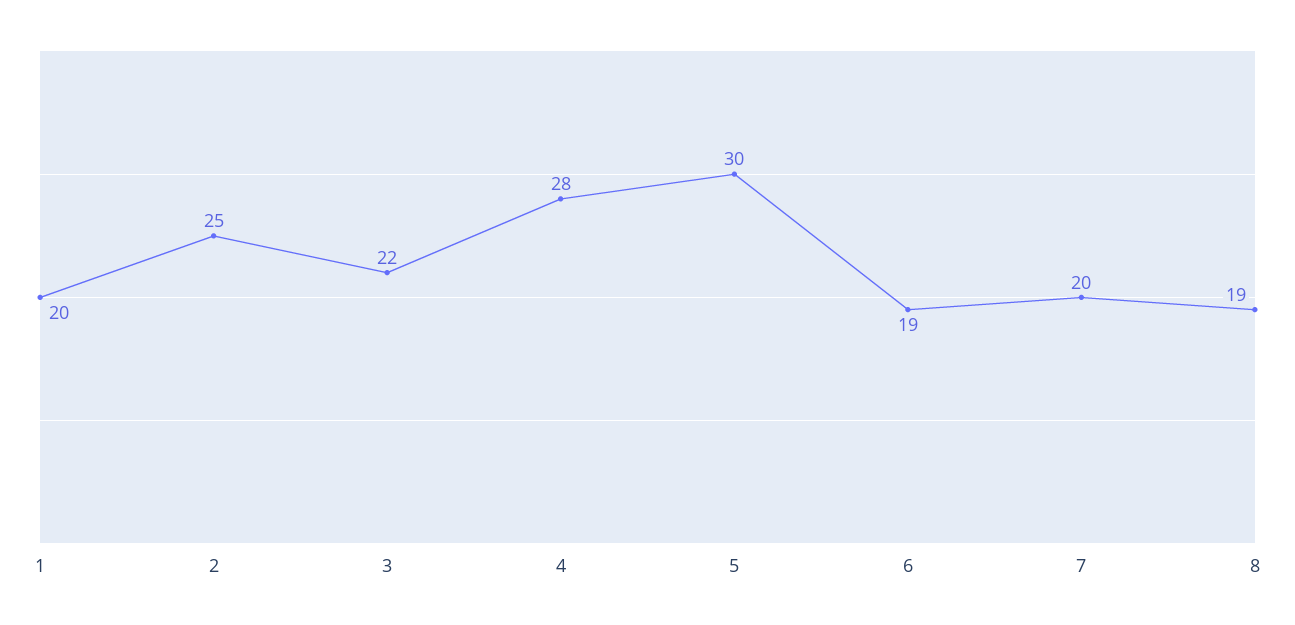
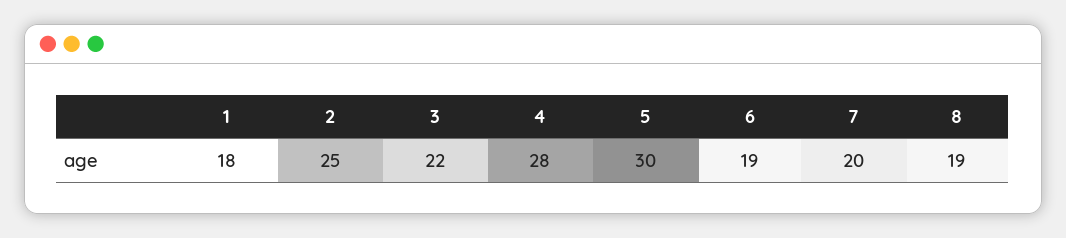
1: 20 -> 18

